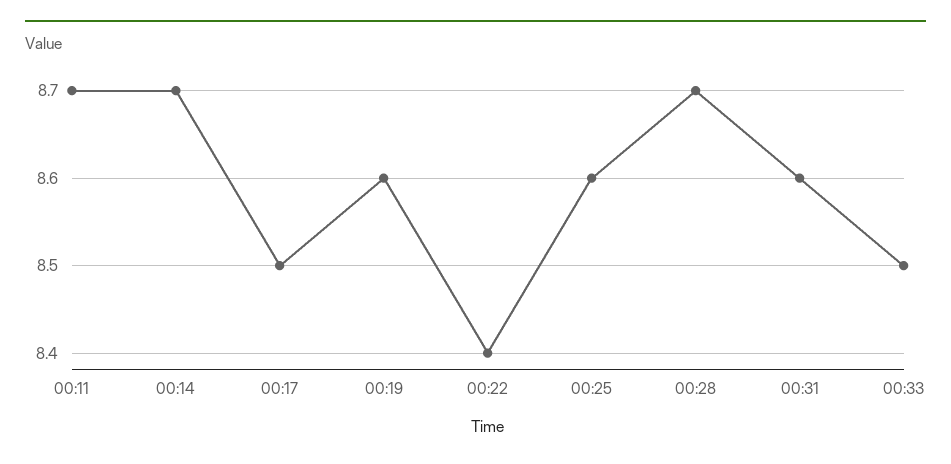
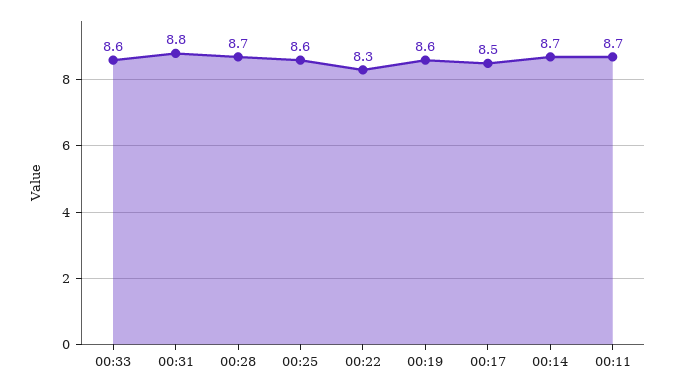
00:22: 8.4 -> 8.3
00:31: 8.6 -> 8.8
00:33: 8.5 -> 8.6

